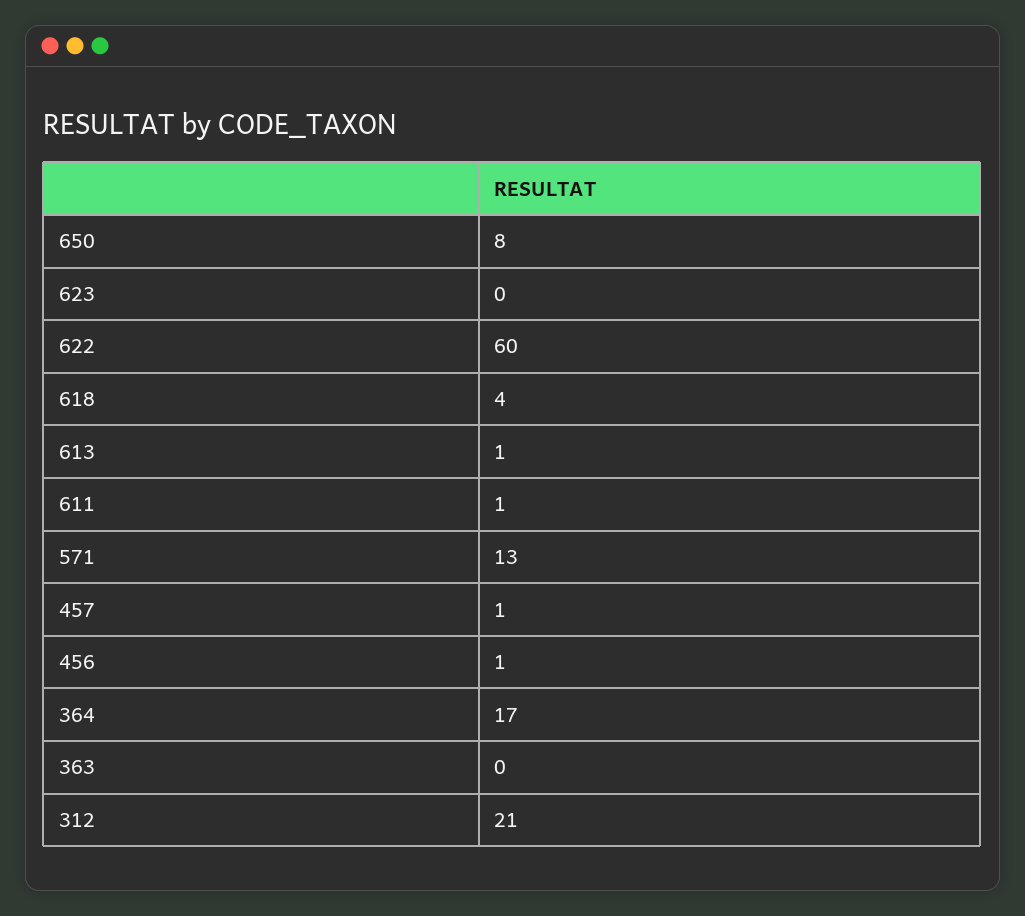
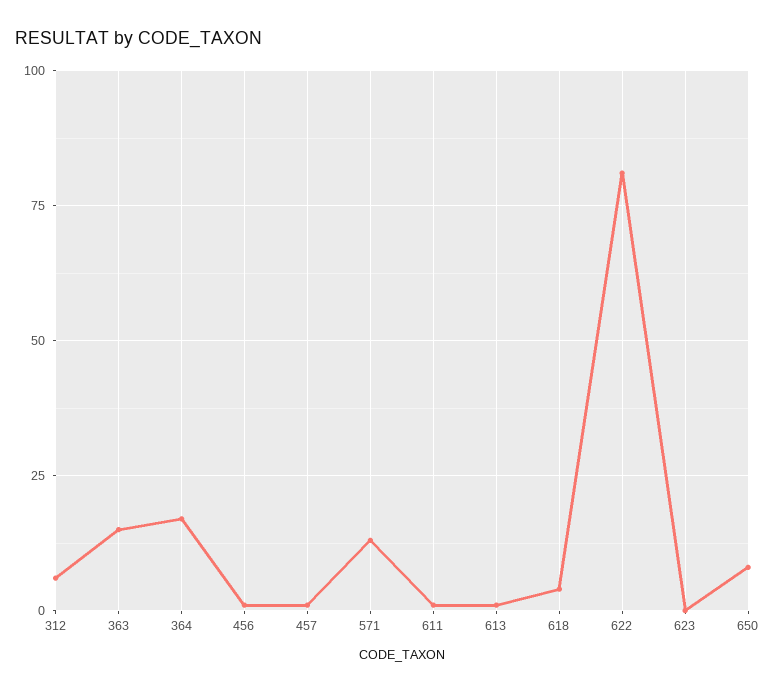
622: 60 -> 80
363: 0 -> 15
312: 21 -> 5

